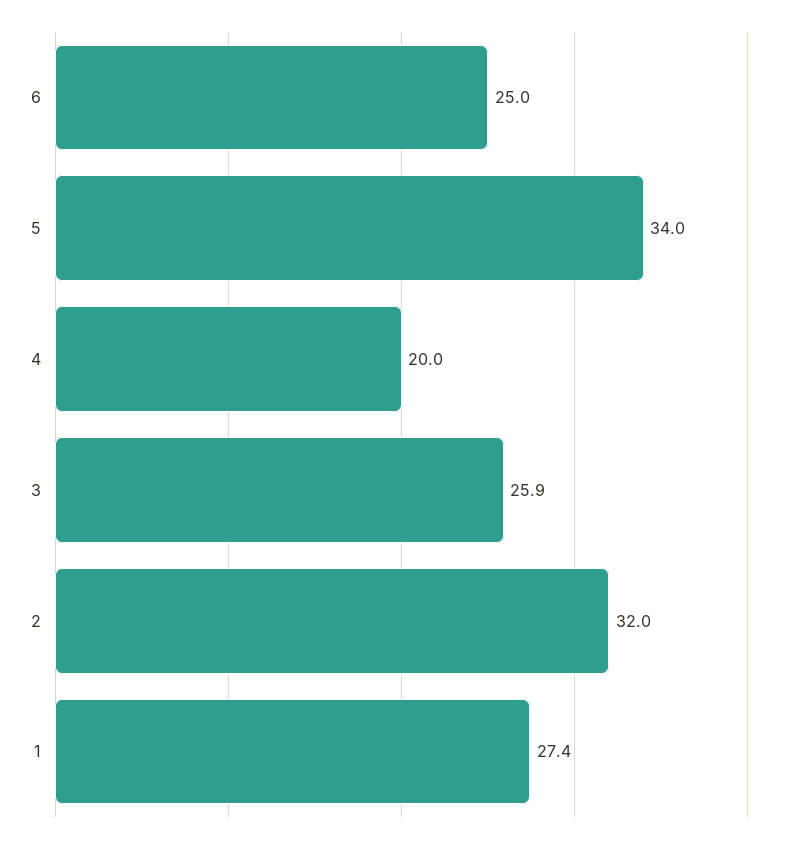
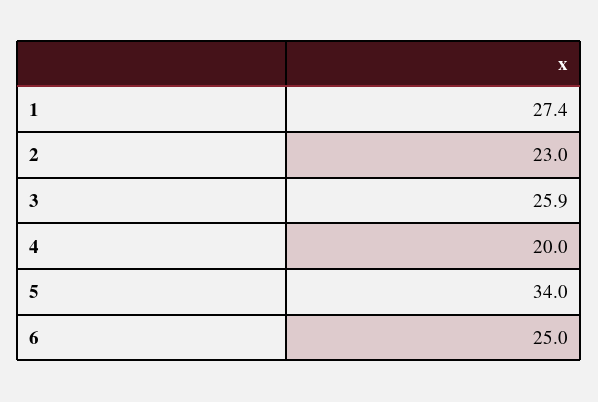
2: 32 -> 23

